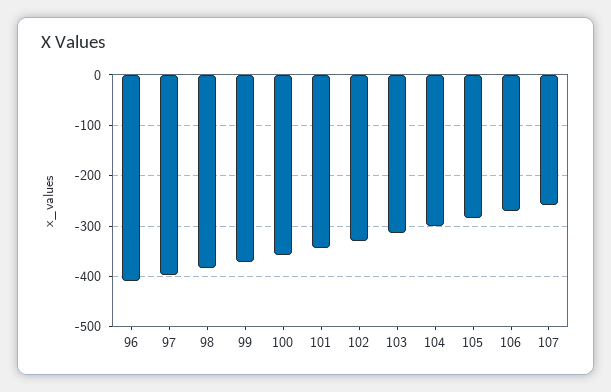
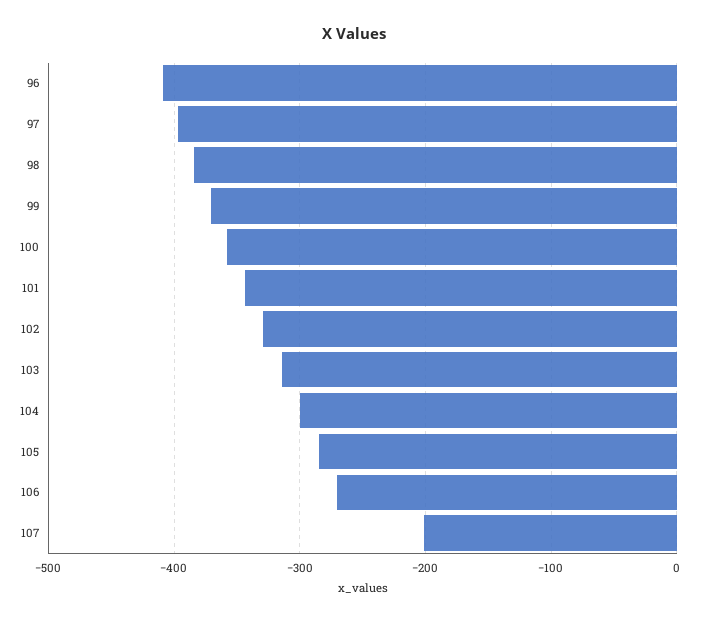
107: -260 -> -200

